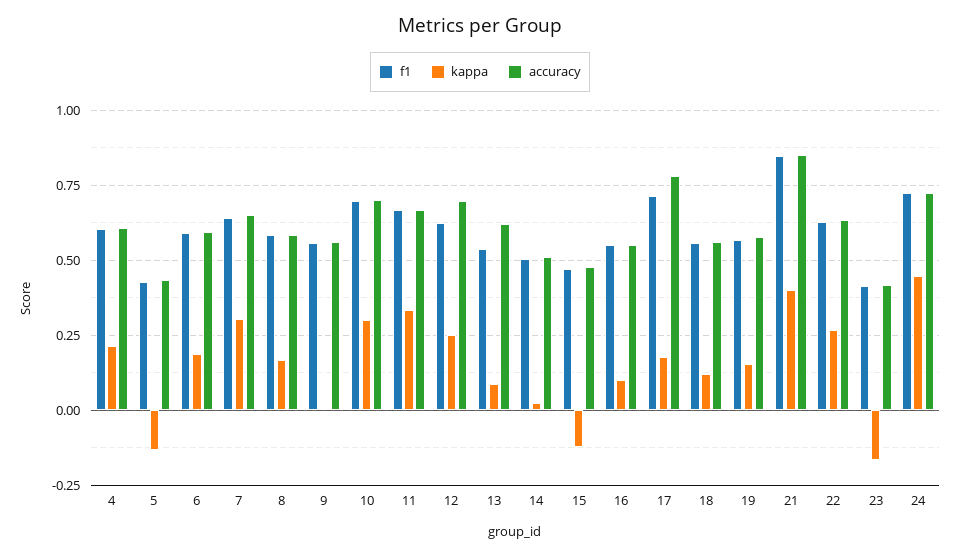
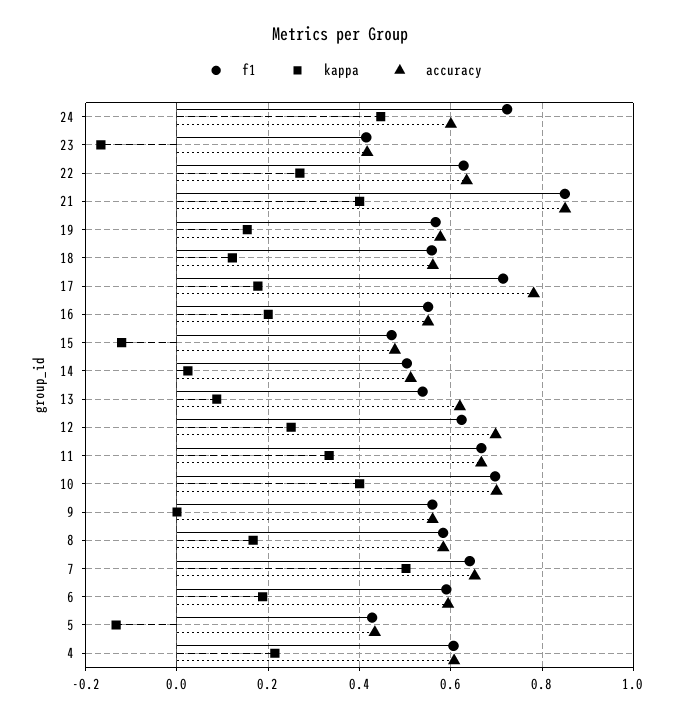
kappa, 7: 0.3 -> 0.5
kappa, 10: 0.3 -> 0.4
kappa, 16: 0.1 -> 0.2
accuracy, 24: 0.725 -> 0.6

